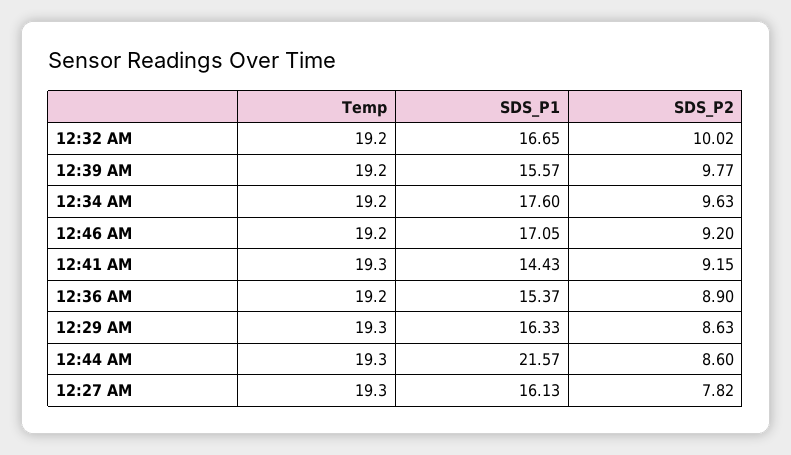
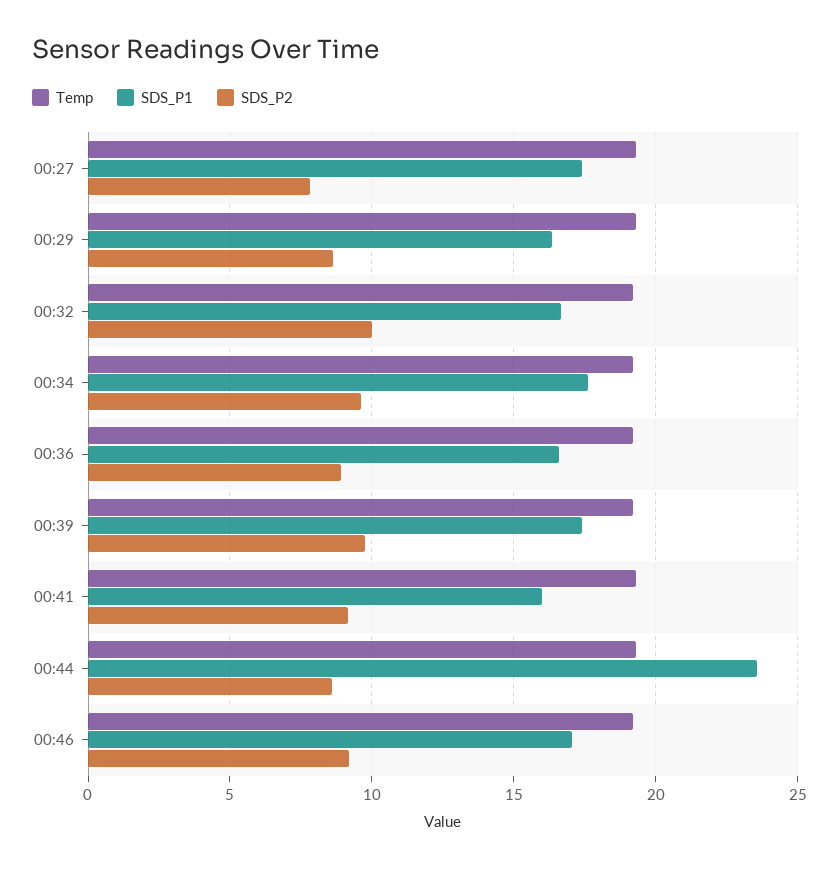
SDS_P1, 12:39 AM: 15.57 -> 17.5
SDS_P1, 12:41 AM: 14.43 -> 16
SDS_P1, 12:36 AM: 15.37 -> 16.5
SDS_P1, 12:44 AM: 21.57 -> 23.5
SDS_P1, 12:27 AM: 16.13 -> 17.5

